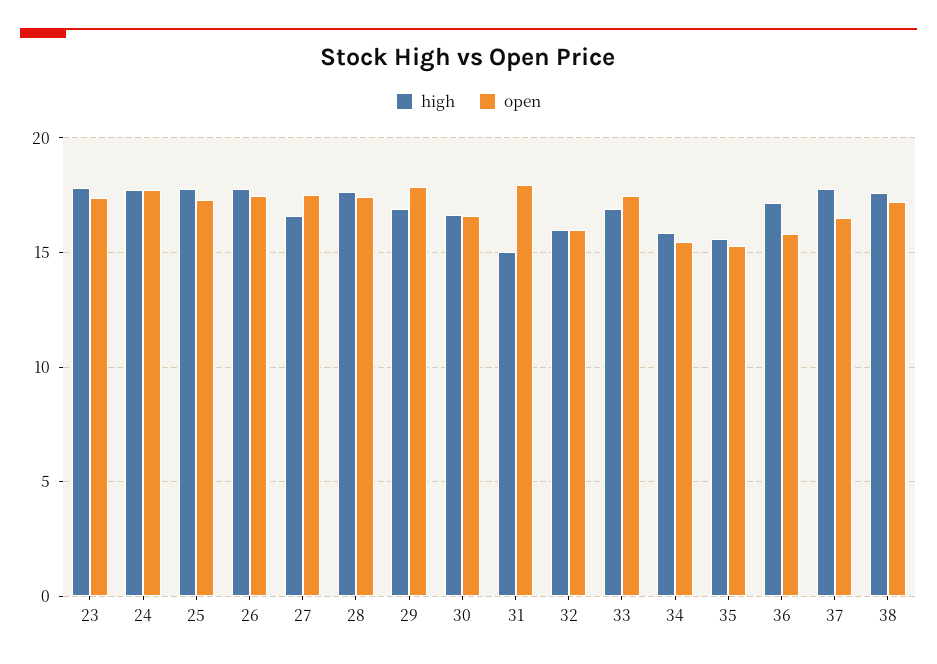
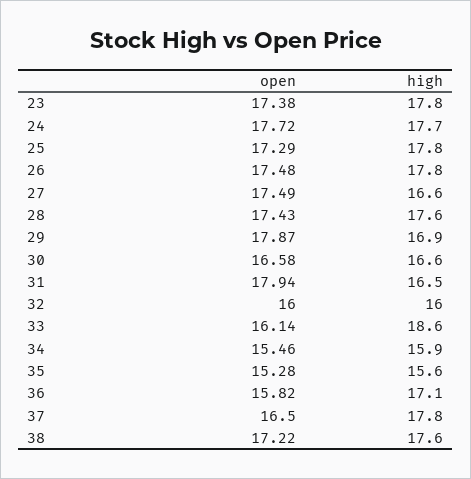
high, 31: 15 -> 16.5
high, 33: 17 -> 18.6
open, 33: 17.5 -> 16.14

